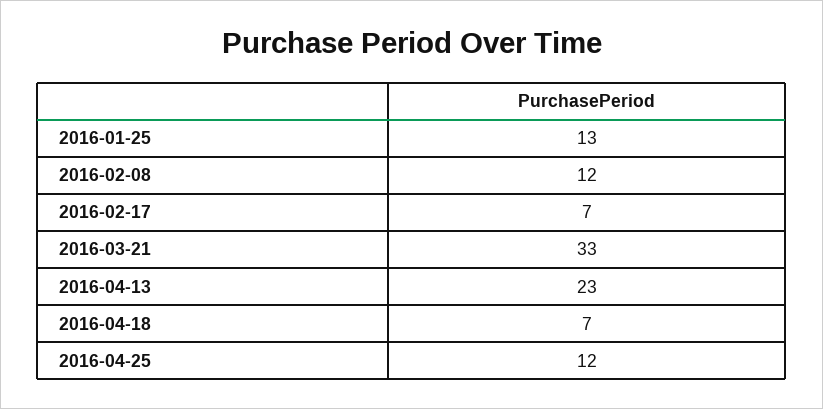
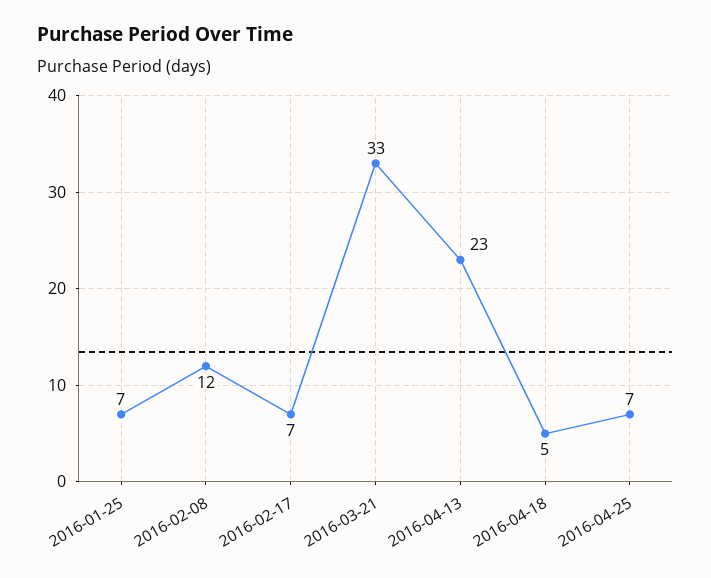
2016-01-25: 13 -> 7
2016-04-18: 7 -> 5
2016-04-25: 12 -> 7

